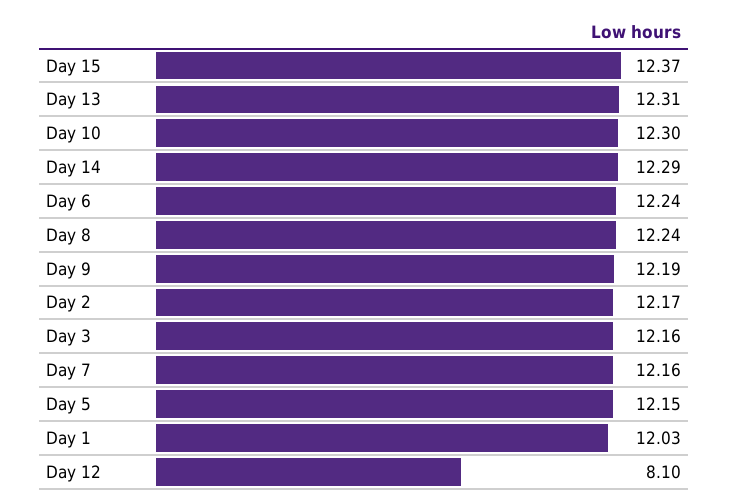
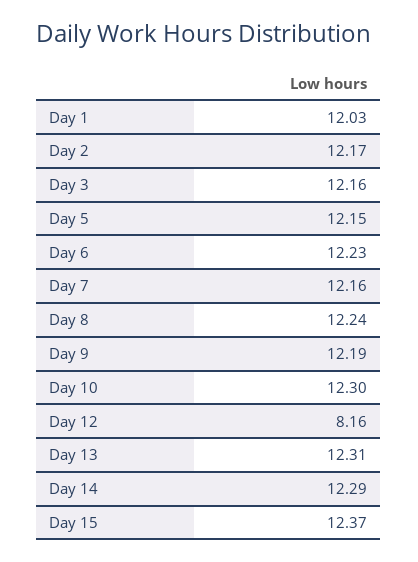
Day 6: 12.24 -> 12.23
Day 12: 8.1 -> 8.16

